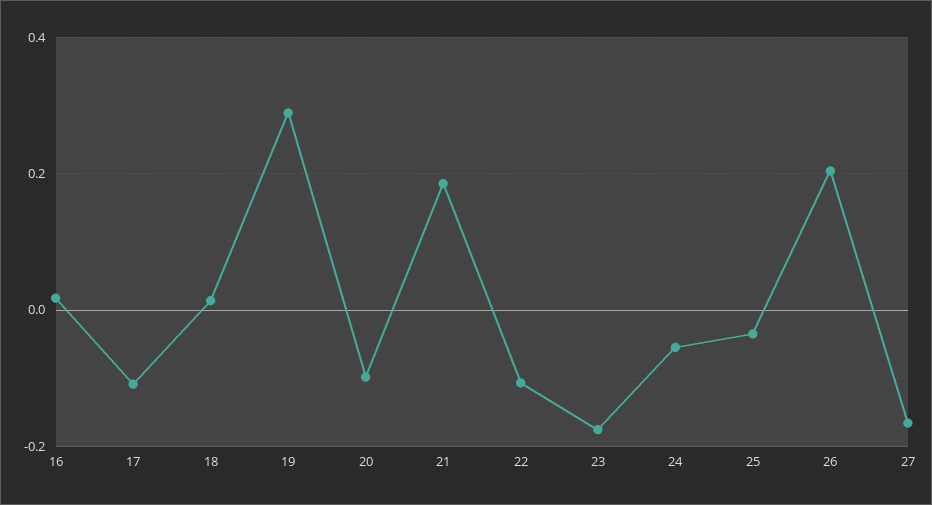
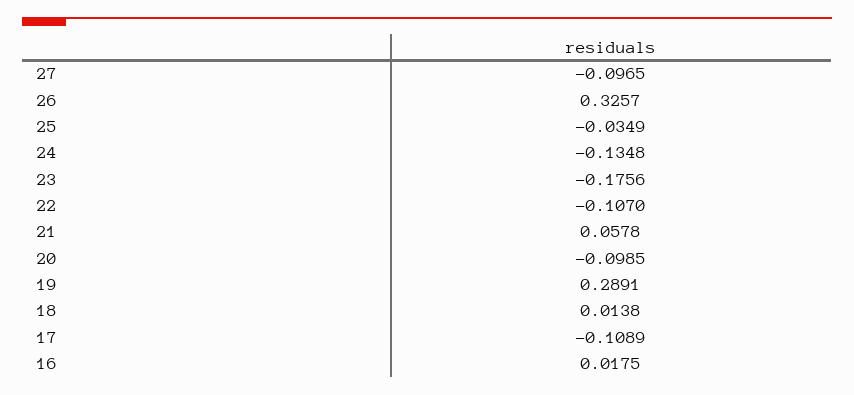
21: 0.18 -> 0.0578
24: -0.06 -> -0.1348
26: 0.2 -> 0.3257
27: -0.16 -> -0.0965

